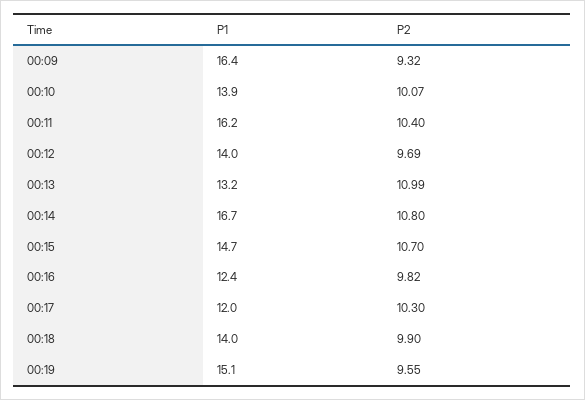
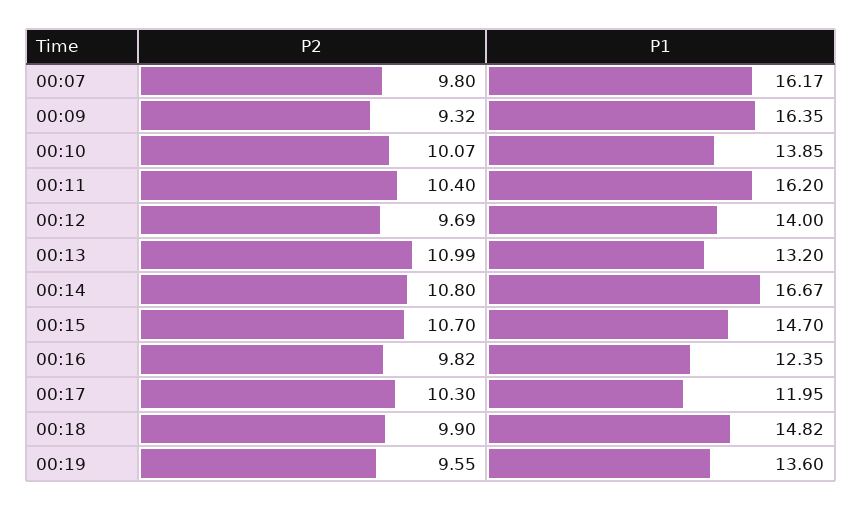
P1, 00:18: 14 -> 14.82
P1, 00:19: 15.1 -> 13.6
P2, 00:07: none -> 9.8
P1, 00:07: none -> 16.17

